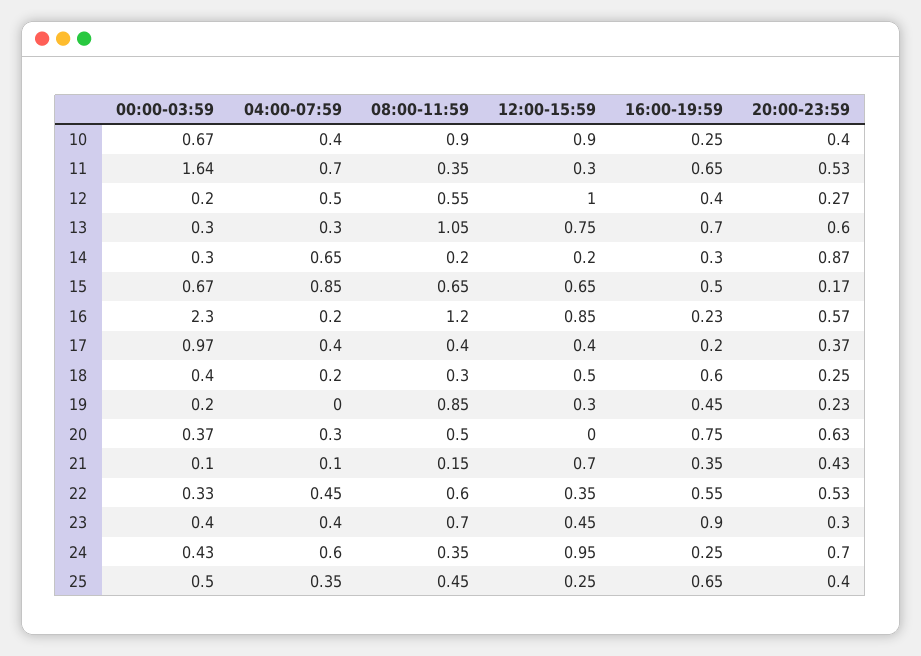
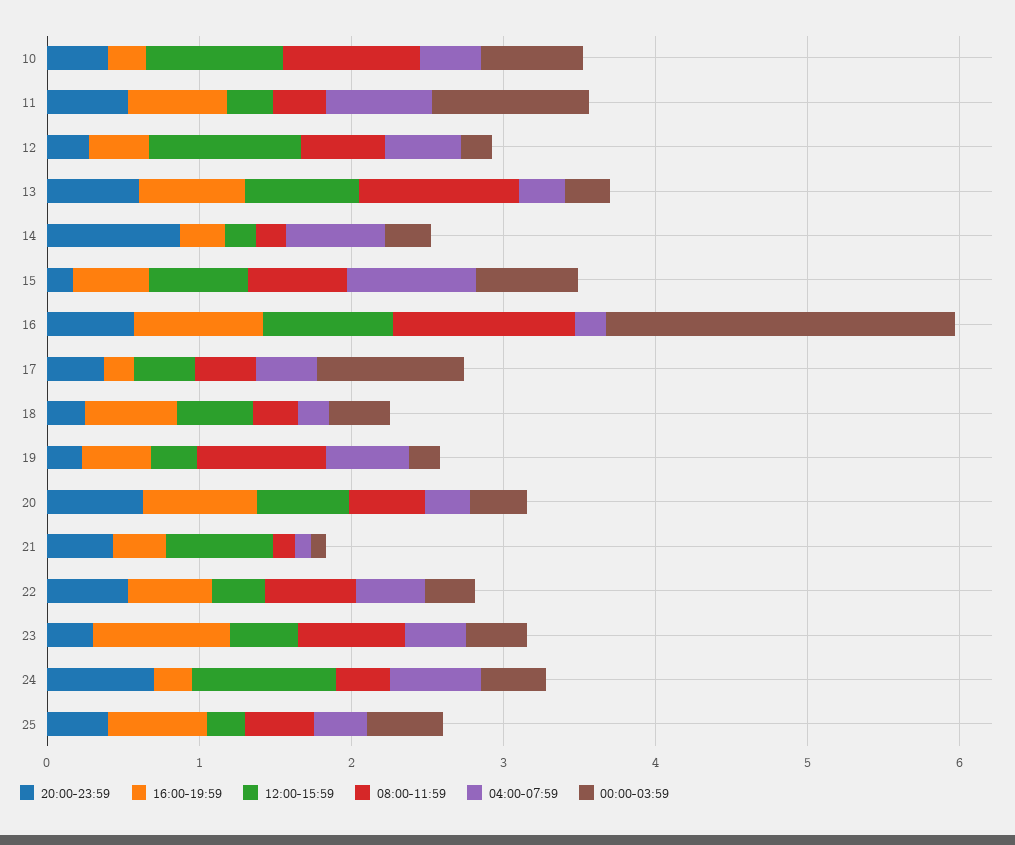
00:00-03:59, 11: 1.64 -> 1
16:00-19:59, 16: 0.23 -> 0.8
04:00-07:59, 19: 0 -> 0.6
12:00-15:59, 20: 0 -> 0.6

